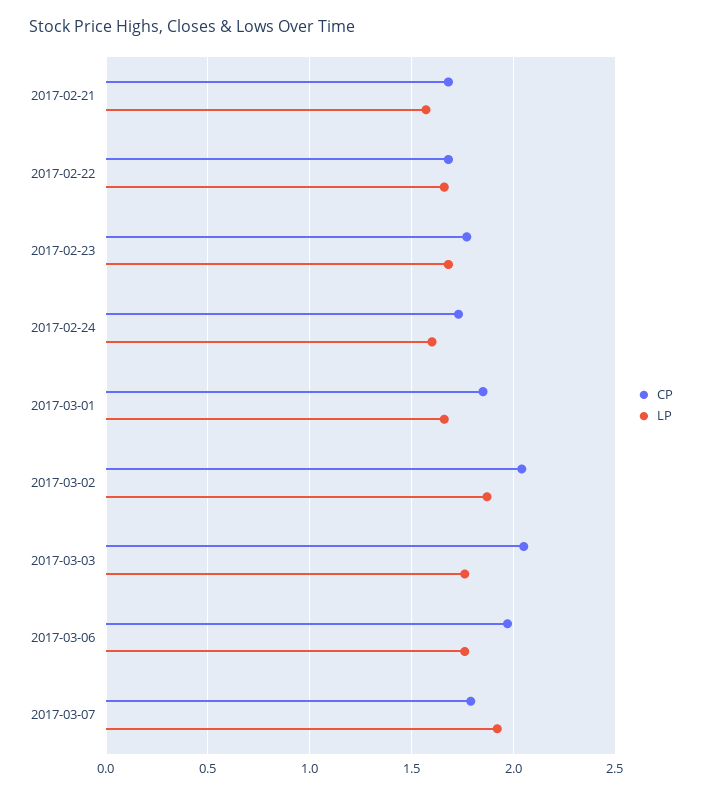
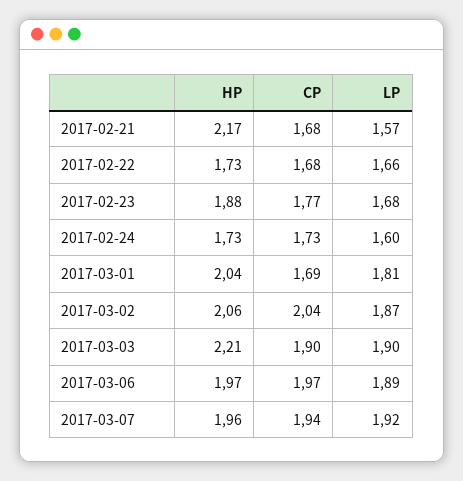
CP, 2017-03-01: 1.85 -> 1.69
LP, 2017-03-01: 1.65 -> 1.81
CP, 2017-03-03: 2.05 -> 1.9
LP, 2017-03-03: 1.75 -> 1.9
LP, 2017-03-06: 1.75 -> 1.89
CP, 2017-03-07: 1.8 -> 1.94
HP, 2017-02-21: none -> 2.17
HP, 2017-02-22: none -> 1.73
HP, 2017-02-23: none -> 1.88
HP, 2017-02-24: none -> 1.73
HP, 2017-03-01: none -> 2.04
HP, 2017-03-02: none -> 2.06
HP, 2017-03-03: none -> 2.21
HP, 2017-03-06: none -> 1.97
HP, 2017-03-07: none -> 1.96

